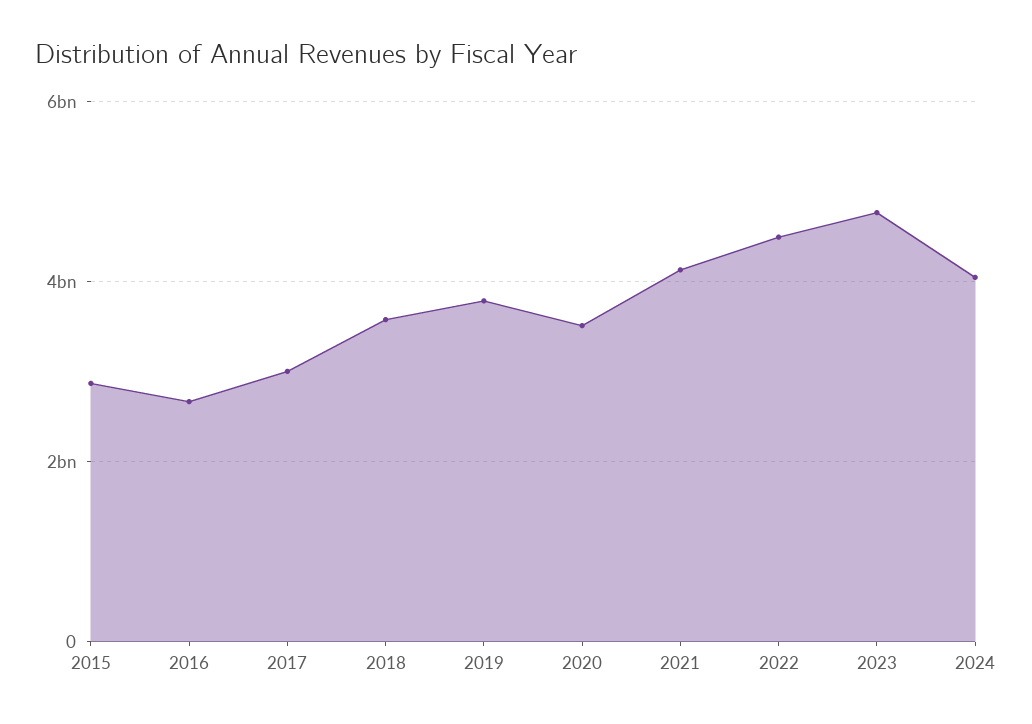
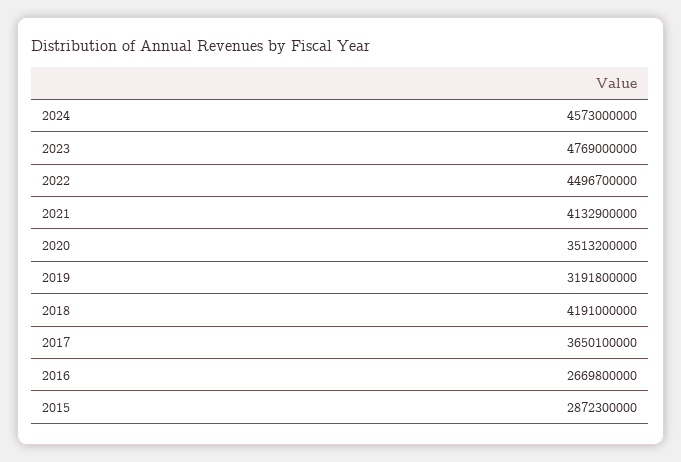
2017: 3000000000 -> 3650100000
2018: 3600000000 -> 4191000000
2019: 3800000000 -> 3191800000
2024: 4000000000 -> 4573000000

